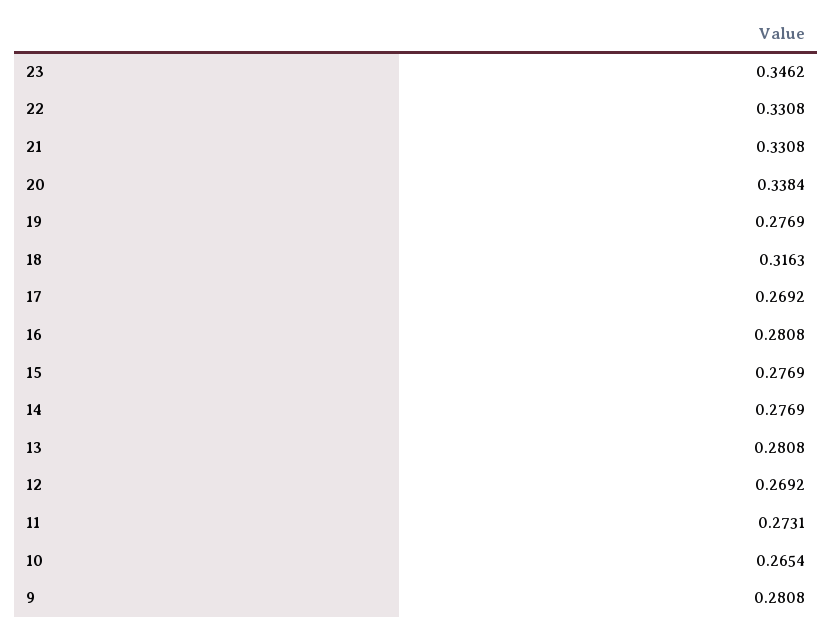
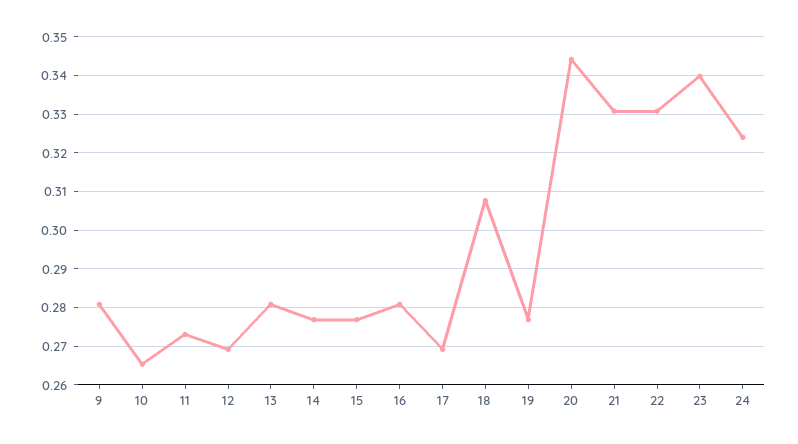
23: 0.3462 -> 0.34
20: 0.3384 -> 0.344
18: 0.3163 -> 0.308
24: none -> 0.324

